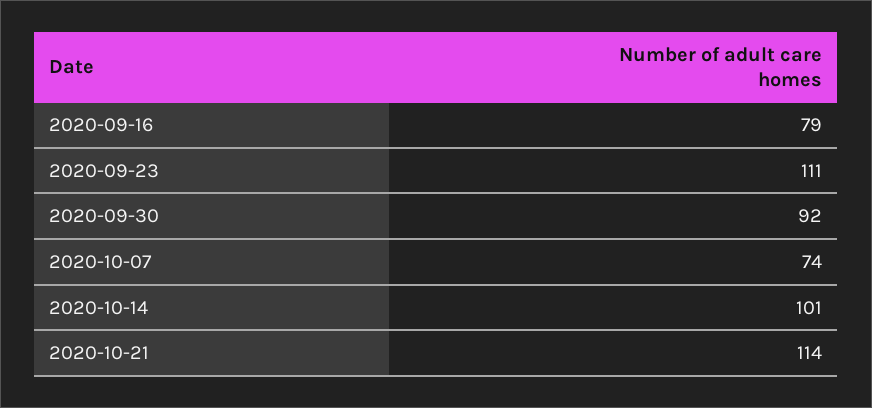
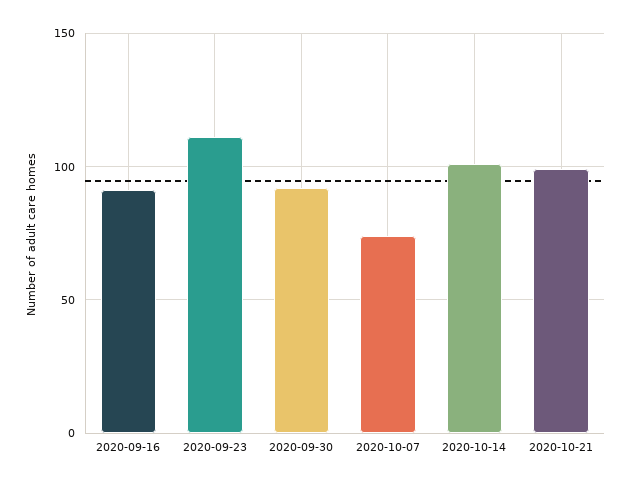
2020-09-16: 79 -> 90
2020-10-21: 114 -> 100

